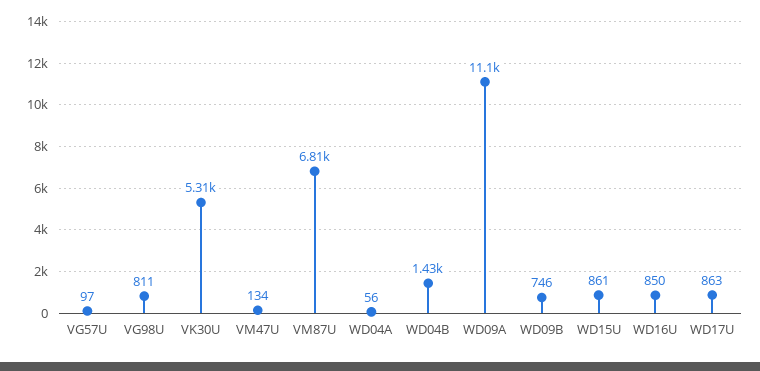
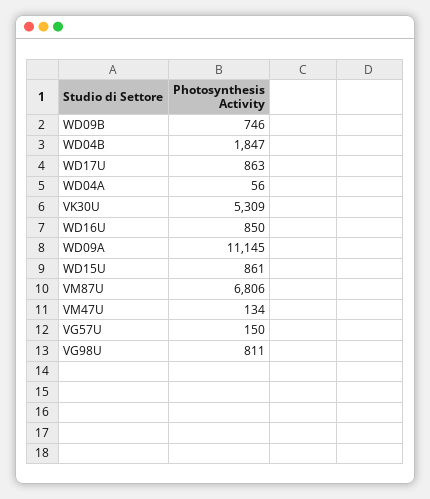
VG57U: 97 -> 150
WD04B: 1430 -> 1847

